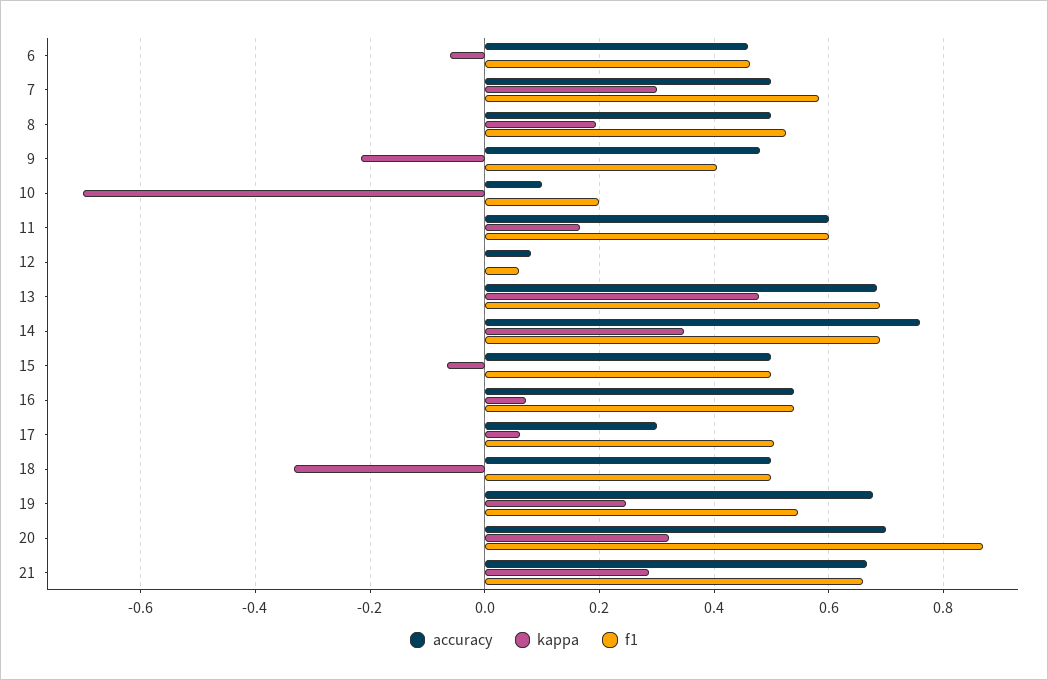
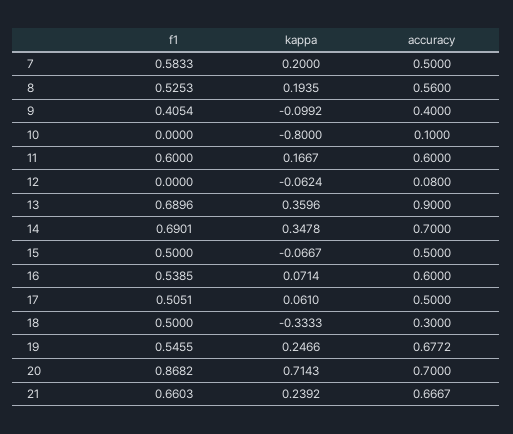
accuracy, 6: 0.46 -> none
kappa, 6: -0.06 -> none
f1, 6: 0.46 -> none
kappa, 7: 0.3 -> 0.2
accuracy, 8: 0.5 -> 0.56
accuracy, 9: 0.48 -> 0.4
kappa, 9: -0.22 -> -0.0992
kappa, 10: -0.7 -> -0.8
f1, 10: 0.2 -> 0
kappa, 12: 0 -> -0.0624
f1, 12: 0.06 -> 0
accuracy, 13: 0.68 -> 0.9
kappa, 13: 0.48 -> 0.3596
accuracy, 14: 0.76 -> 0.7
accuracy, 16: 0.54 -> 0.6
accuracy, 17: 0.3 -> 0.5
accuracy, 18: 0.5 -> 0.3
kappa, 20: 0.32 -> 0.7143
kappa, 21: 0.28 -> 0.2392

